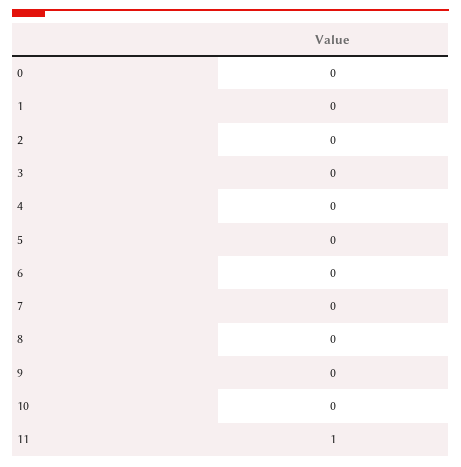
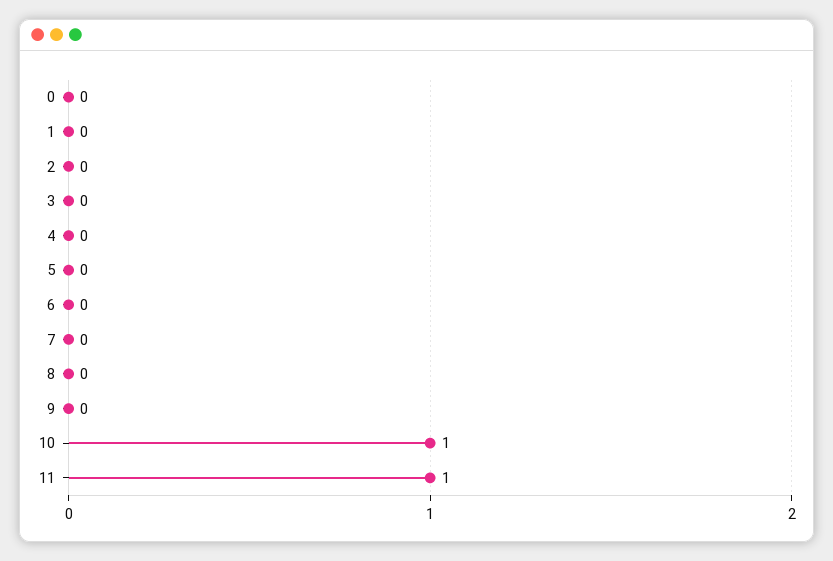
10: 0 -> 1

